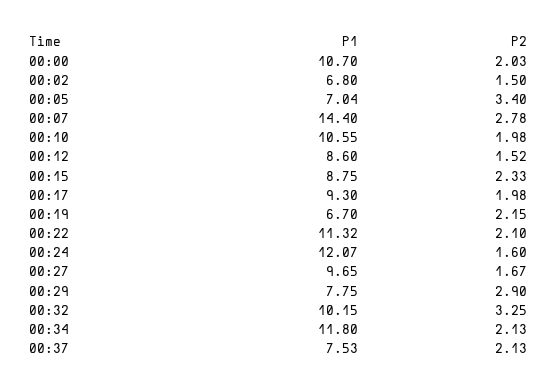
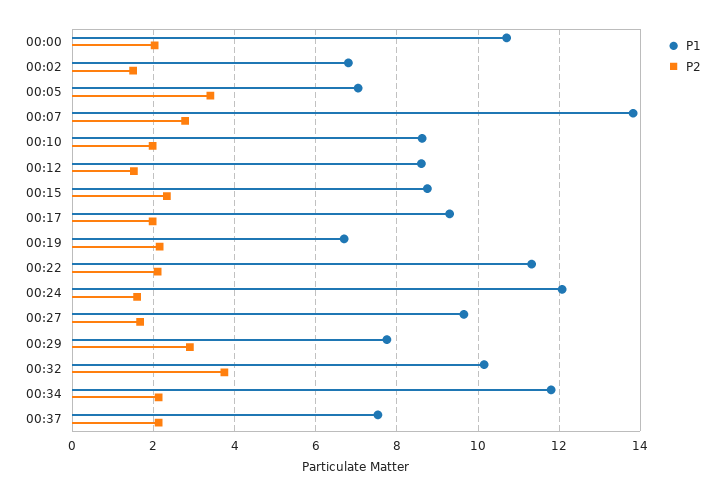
P1, 00:07: 14.4 -> 13.8
P1, 00:10: 10.55 -> 8.6
P2, 00:32: 3.25 -> 3.8

